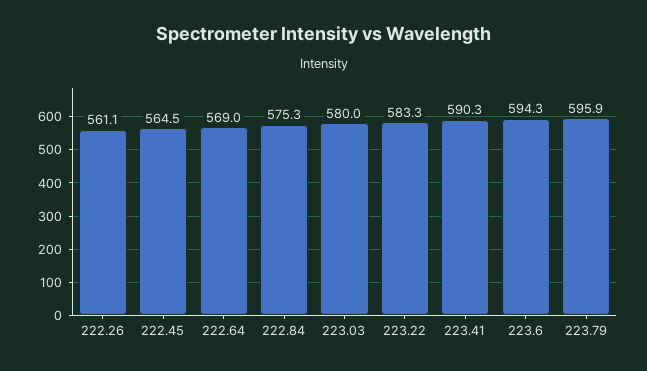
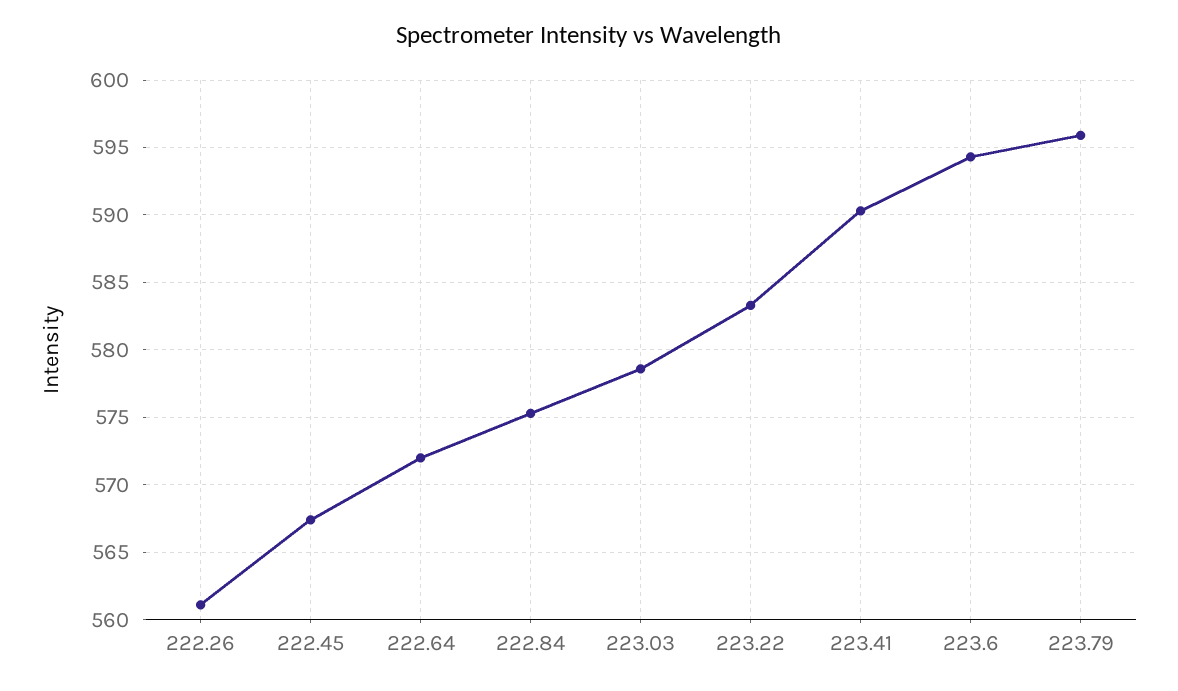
222.45: 564.5 -> 567.5
222.64: 569 -> 572
223.03: 580 -> 578.5

